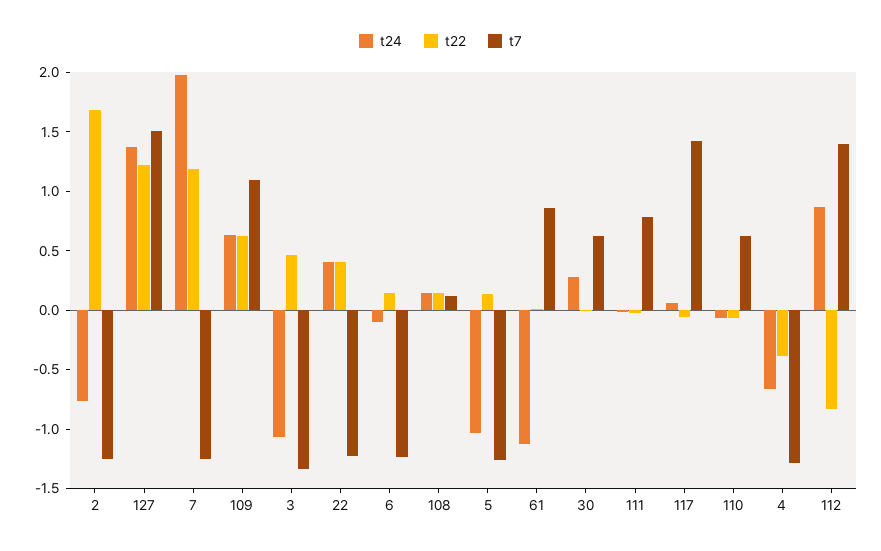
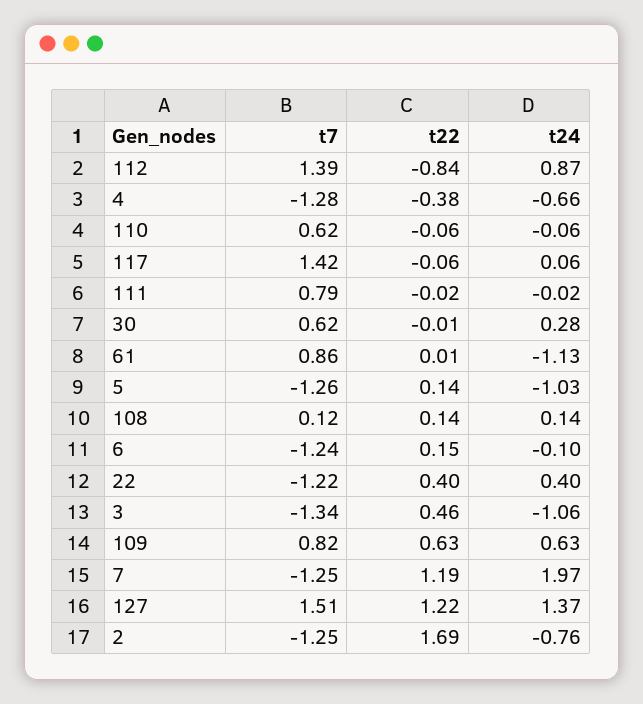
t7, 109: 1.1 -> 0.82

